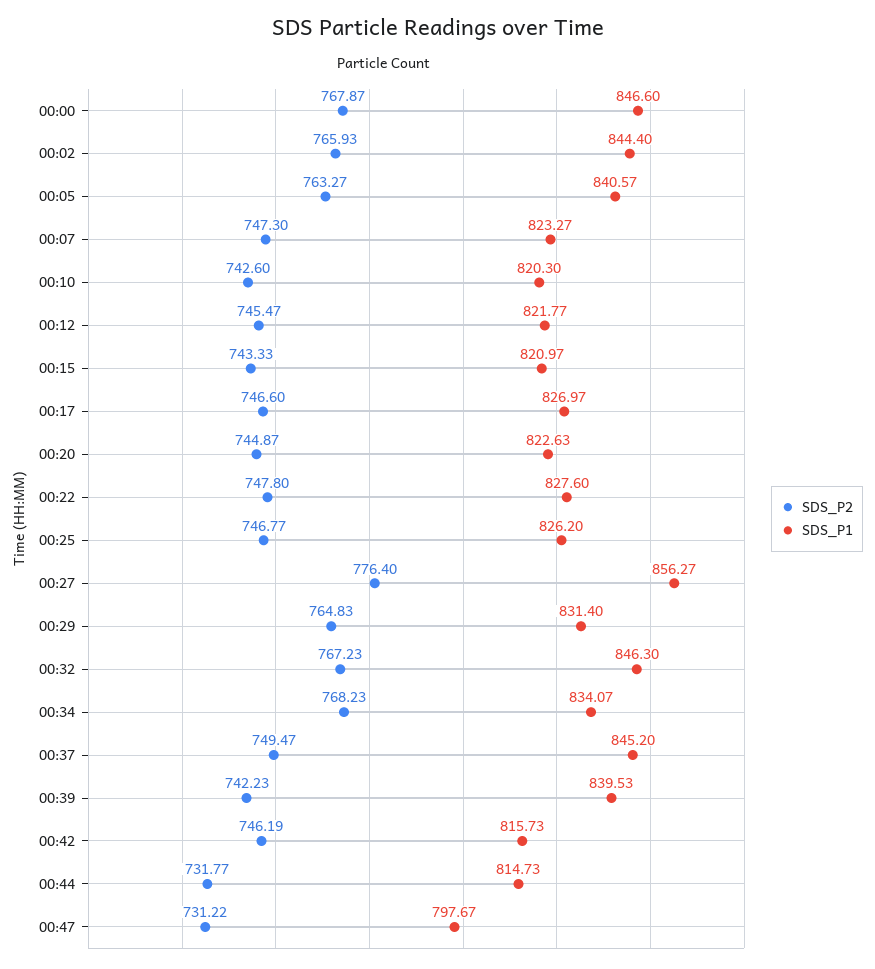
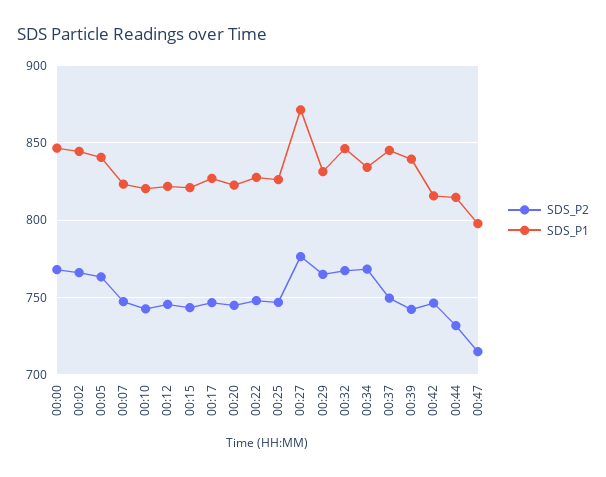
SDS_P1, 00:27: 856.27 -> 870
SDS_P2, 00:47: 731.22 -> 715

